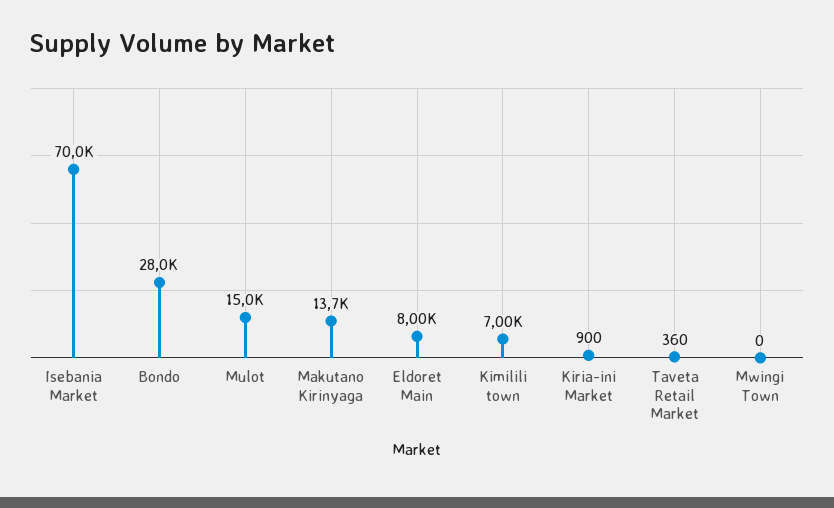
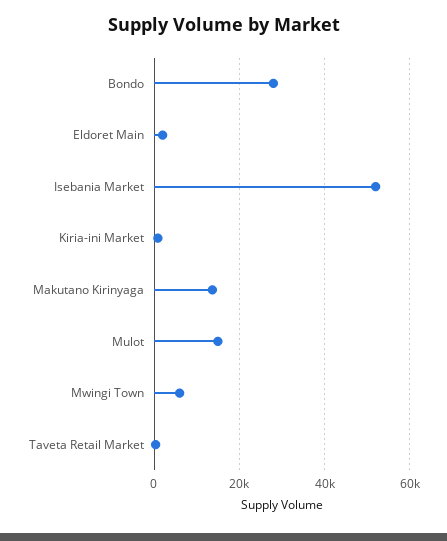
Isebania Market: 70000 -> 52000
Eldoret Main: 8000 -> 2000
Kimilili town: 7000 -> none
Mwingi Town: 0 -> 6000

